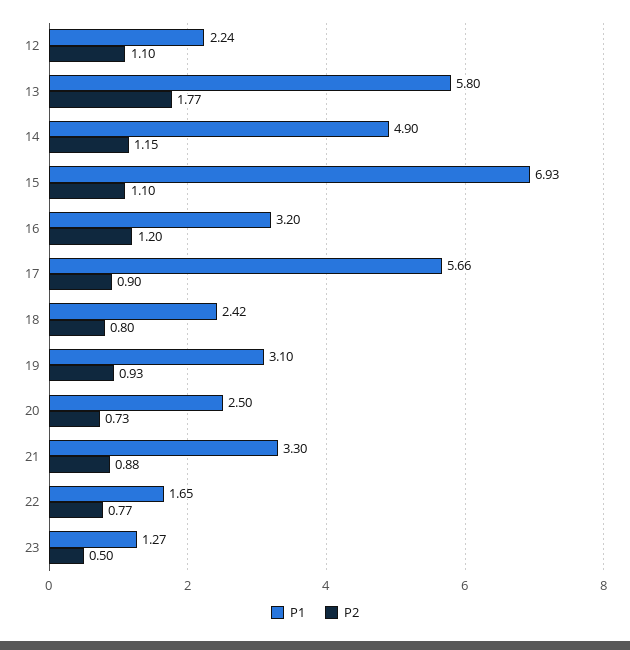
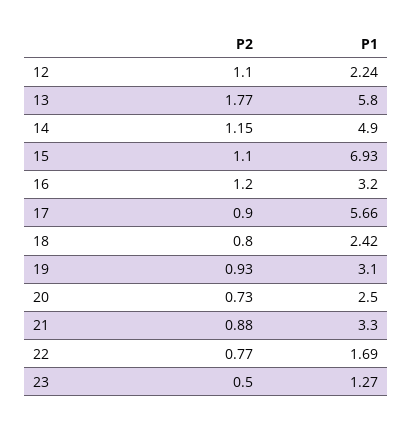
P1, 22: 1.65 -> 1.69

